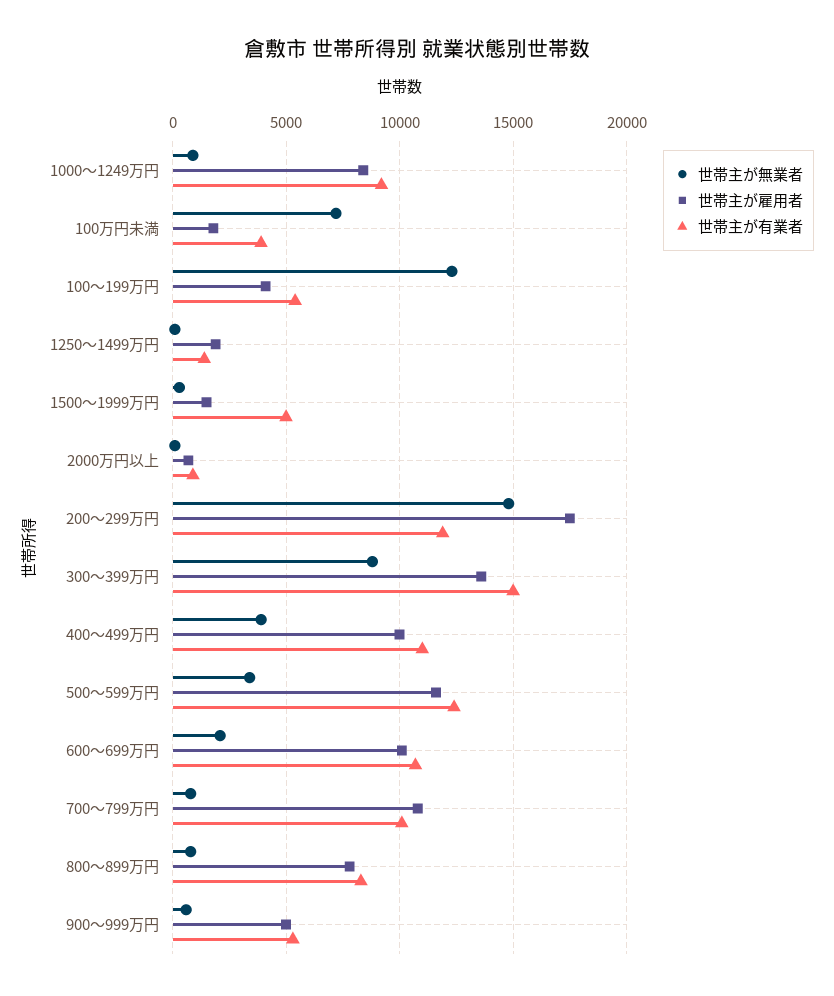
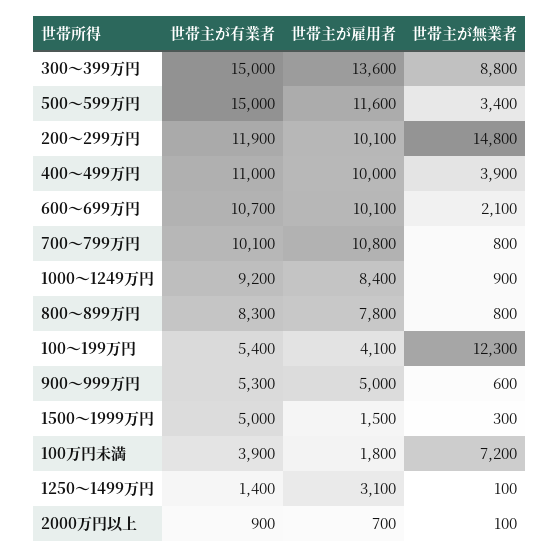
世帯主が雇用者, 1250～1499万円: 2000 -> 3100
世帯主が雇用者, 200～299万円: 17500 -> 10100
世帯主が有業者, 500～599万円: 12500 -> 15000

